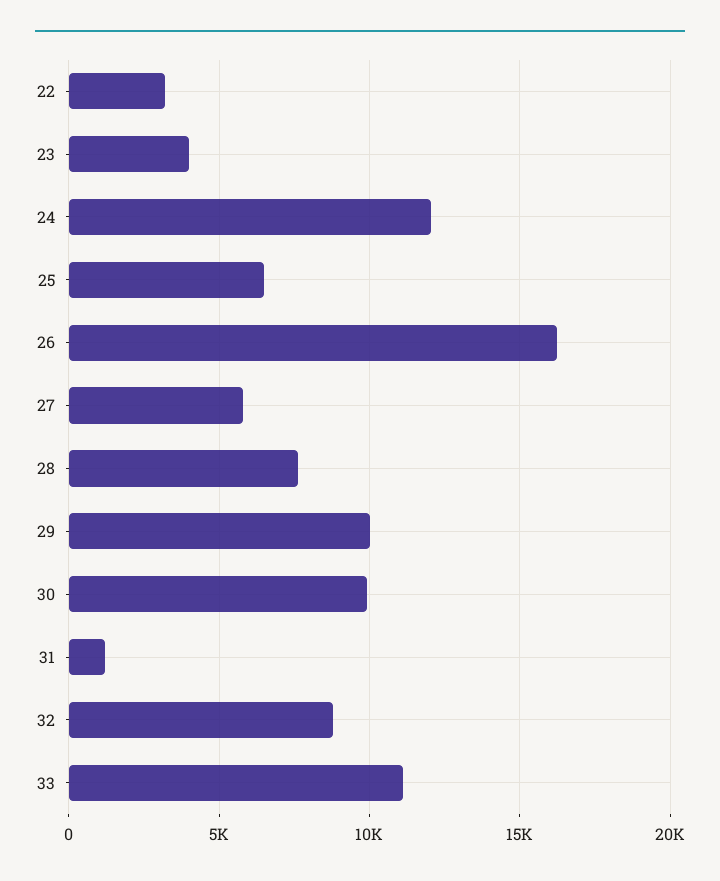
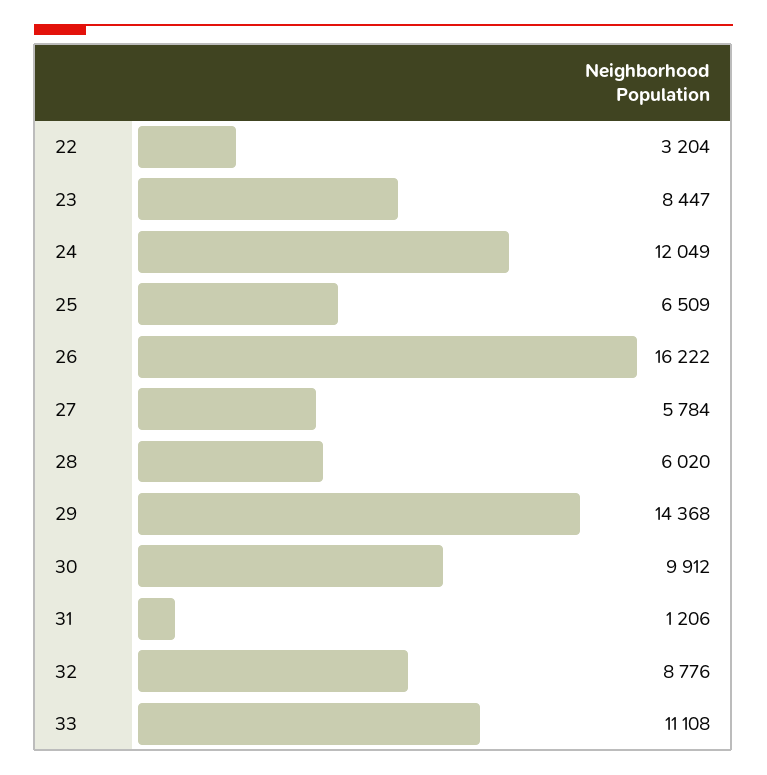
23: 4000 -> 8447
28: 7500 -> 6020
29: 10000 -> 14368

